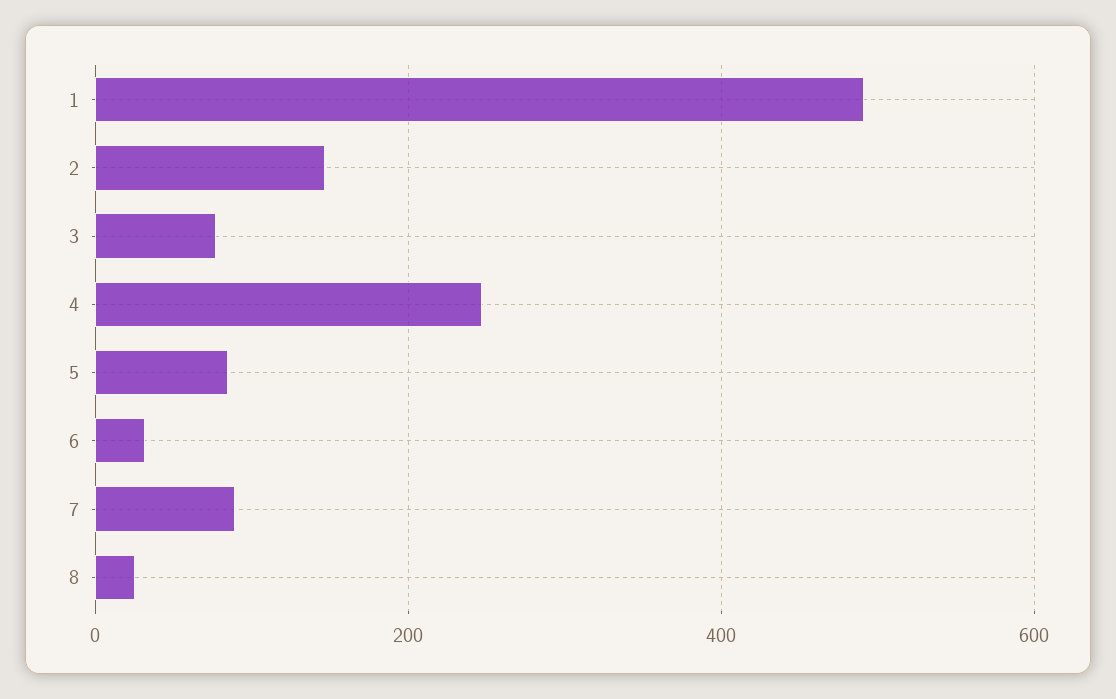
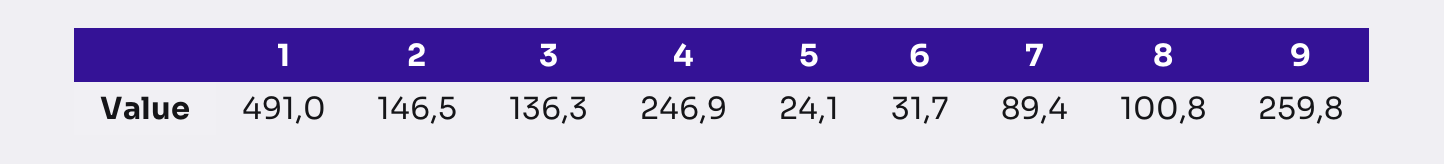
3: 80 -> 136.3
5: 80 -> 24.1
8: 20 -> 100.8
9: none -> 259.8

